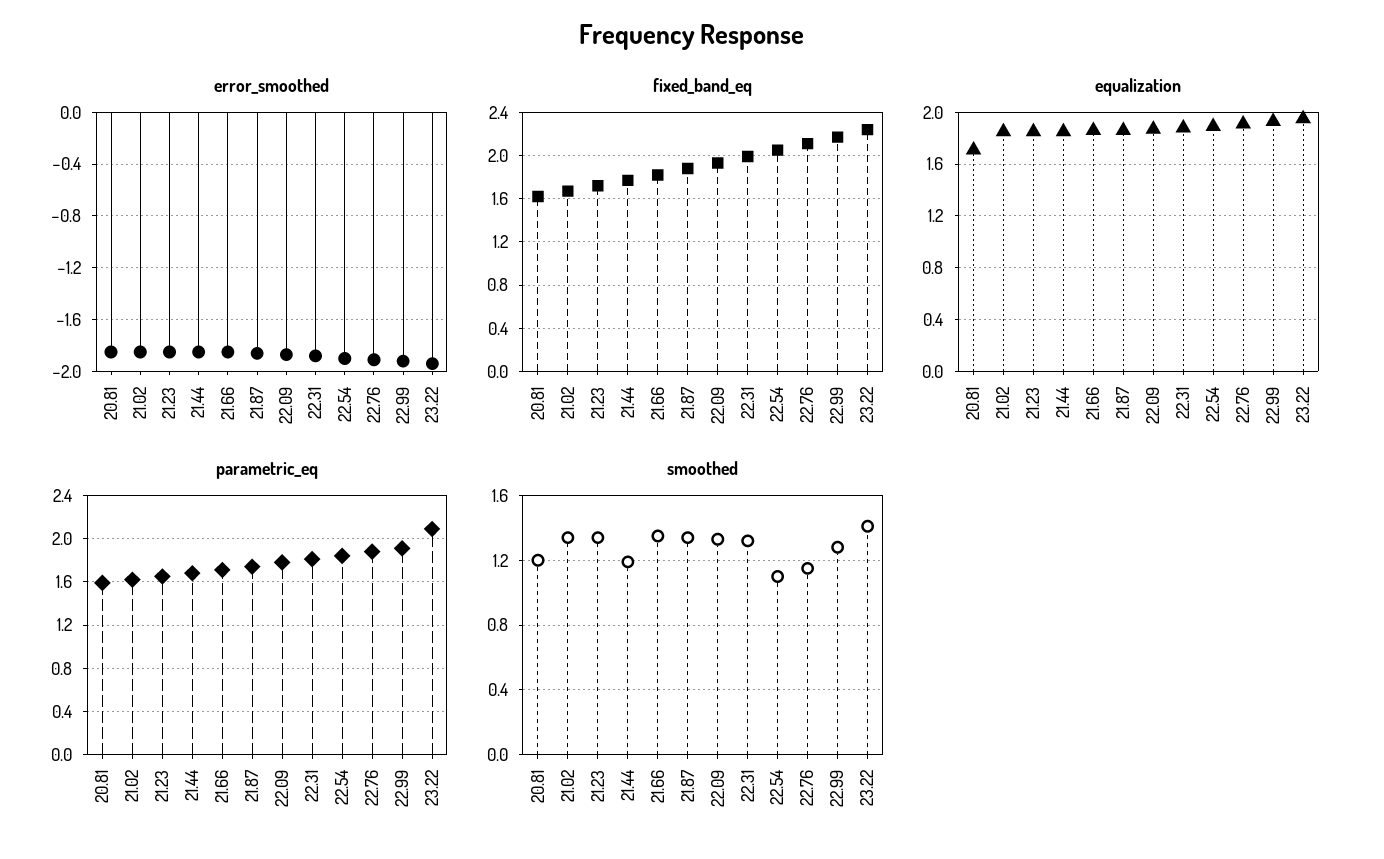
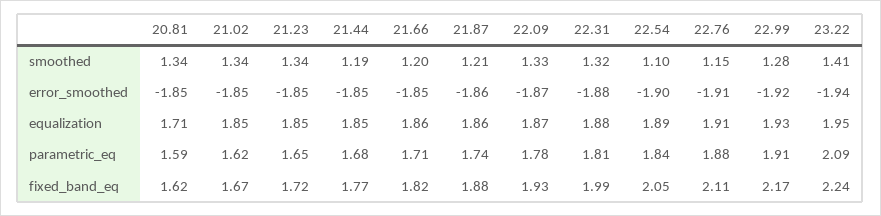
smoothed, 20.81: 1.2 -> 1.34
smoothed, 21.66: 1.35 -> 1.2
smoothed, 21.87: 1.35 -> 1.21

